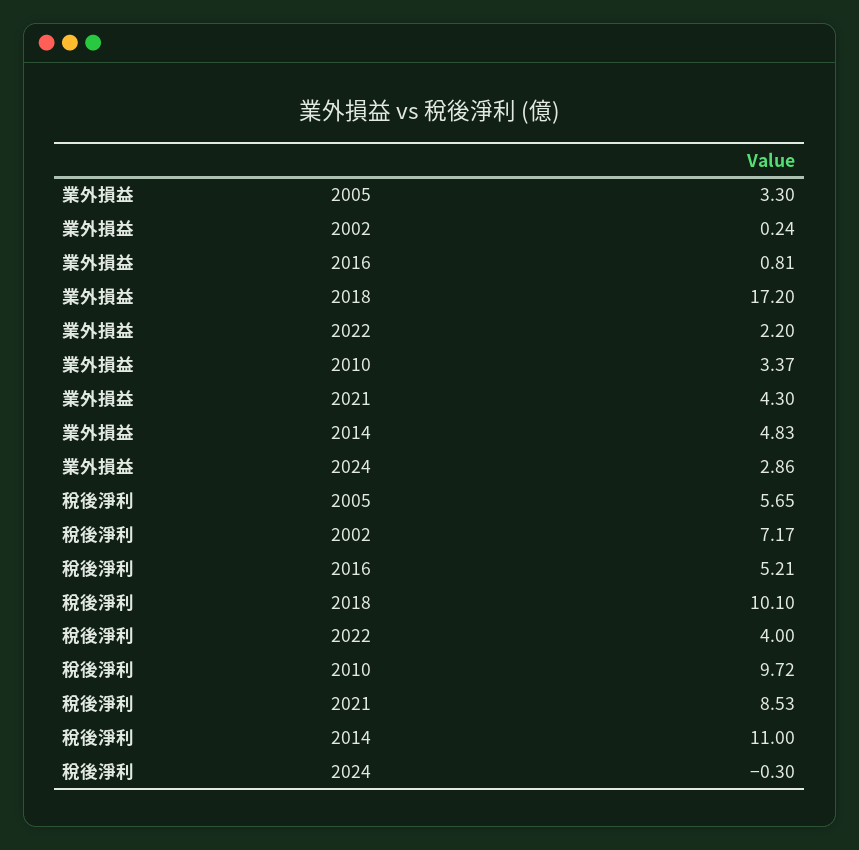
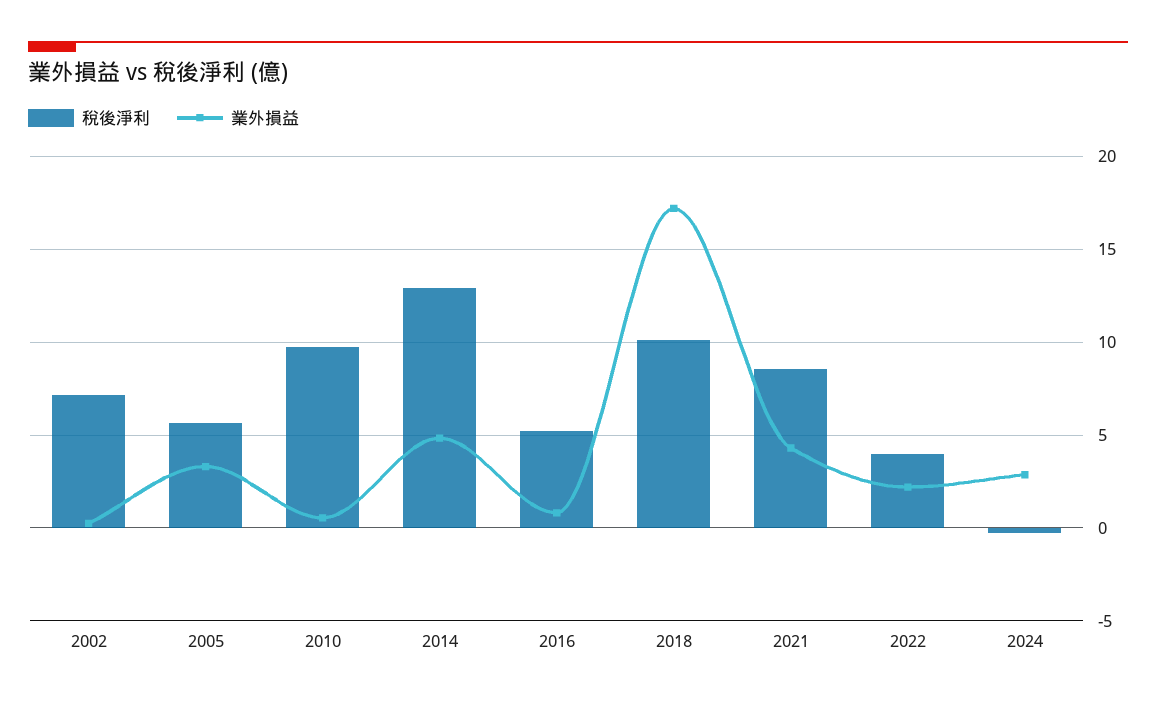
業外損益, 2010: 3.37 -> 0.5
稅後淨利, 2014: 11 -> 13

